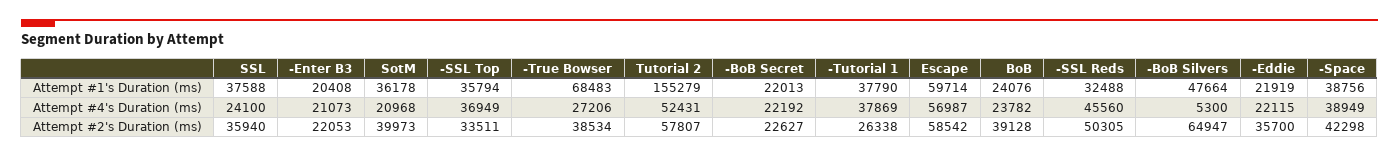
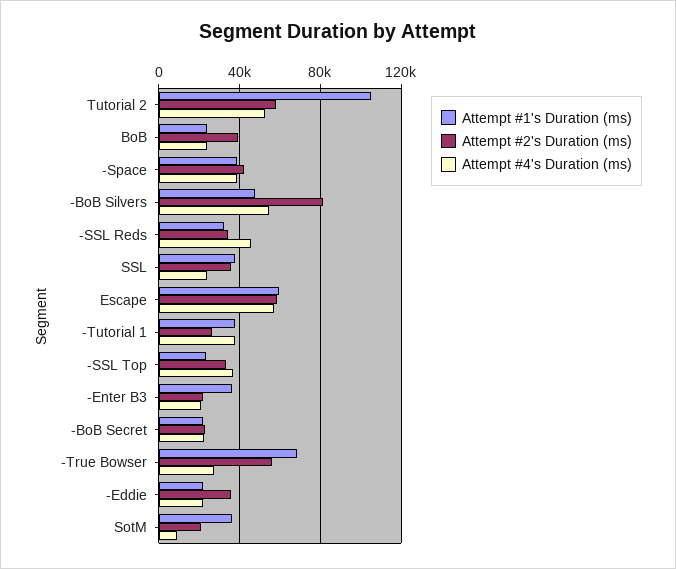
Attempt #1's Duration (ms), -Enter B3: 20408 -> 35000
Attempt #1's Duration (ms), -SSL Top: 35794 -> 25000
Attempt #1's Duration (ms), Tutorial 2: 155279 -> 105000
Attempt #4's Duration (ms), SotM: 20968 -> 10000
Attempt #4's Duration (ms), -BoB Silvers: 5300 -> 55000
Attempt #2's Duration (ms), SotM: 39973 -> 20000
Attempt #2's Duration (ms), -True Bowser: 38534 -> 55000
Attempt #2's Duration (ms), -SSL Reds: 50305 -> 35000
Attempt #2's Duration (ms), -BoB Silvers: 64947 -> 80000

